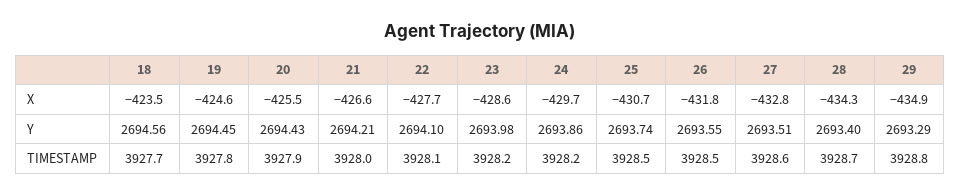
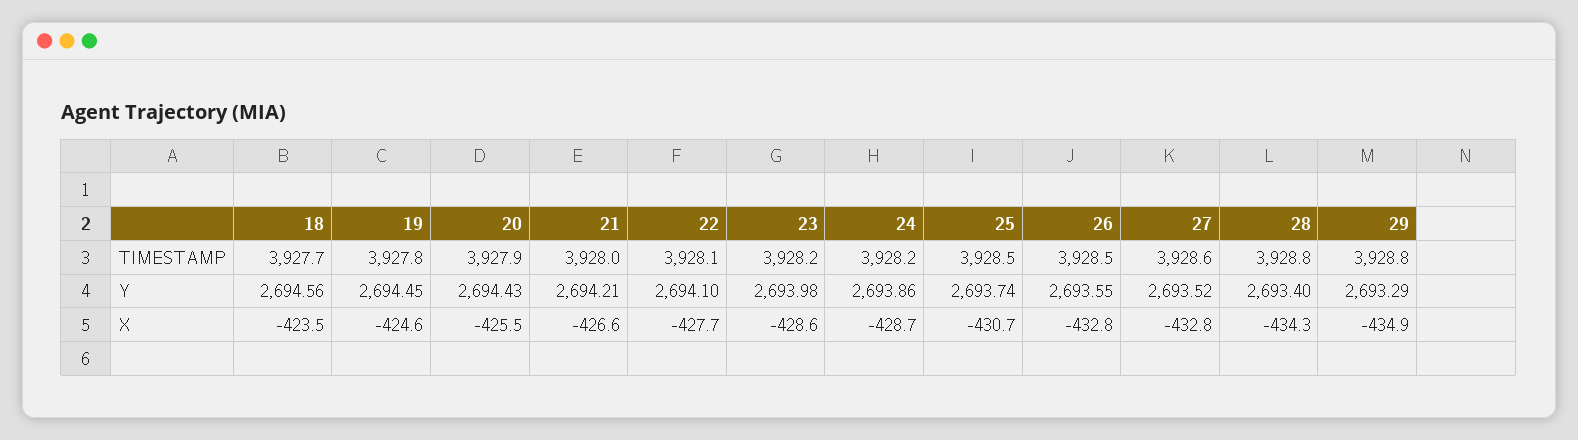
24, X: -429.7 -> -428.7
26, X: -431.8 -> -432.8
27, Y: 2693.51 -> 2693.52
28, TIMESTAMP: 3928.7 -> 3928.8

